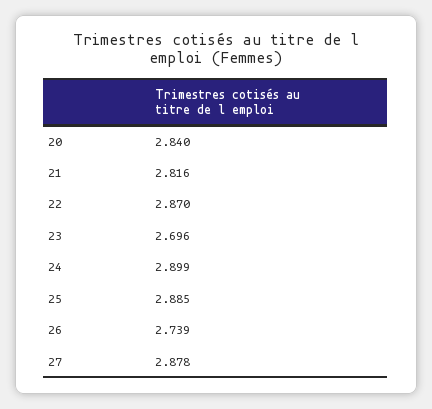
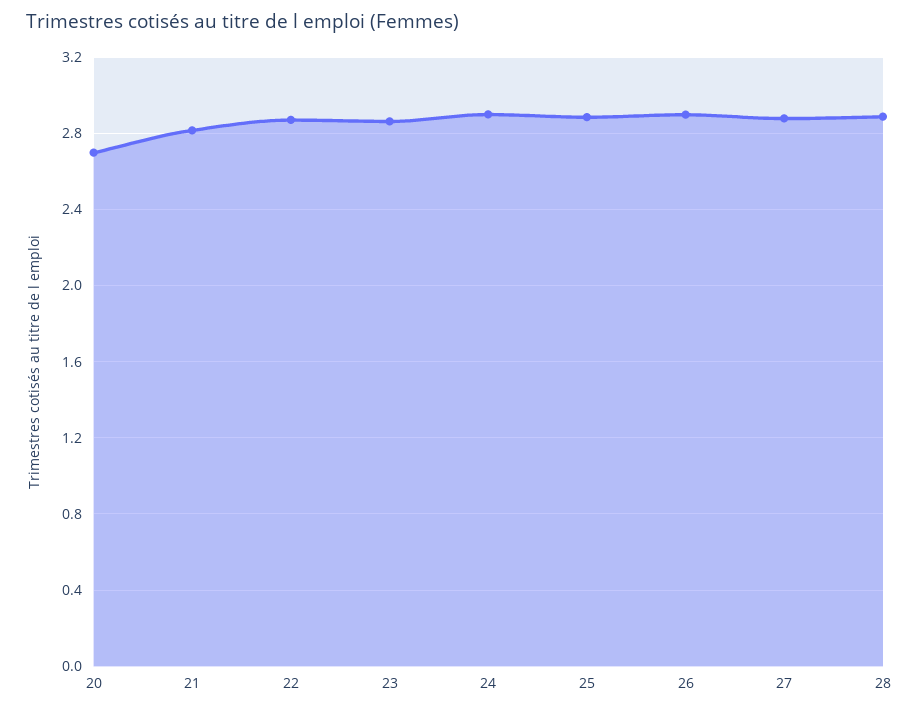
20: 2.84 -> 2.7
23: 2.696 -> 2.85
26: 2.739 -> 2.9
28: none -> 2.9

